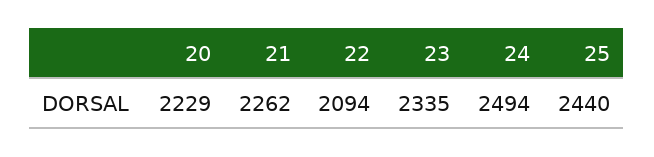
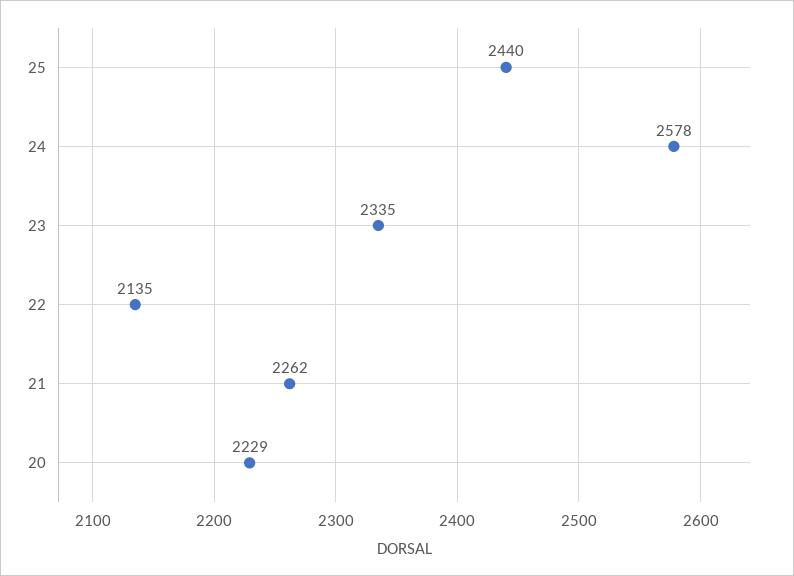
22: 2094 -> 2135
24: 2494 -> 2578

